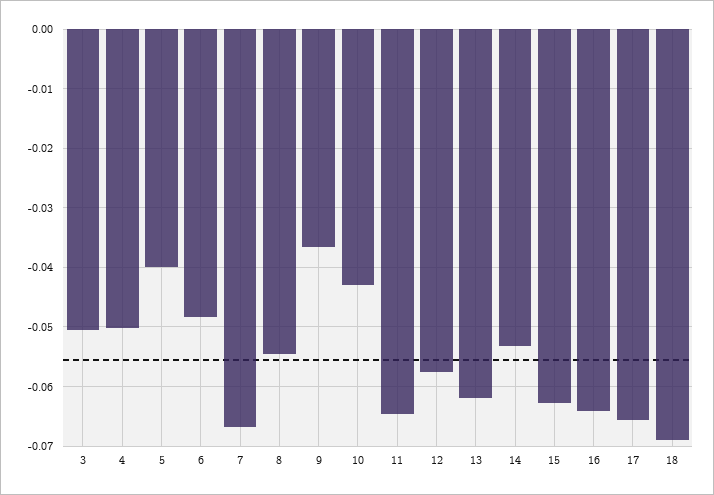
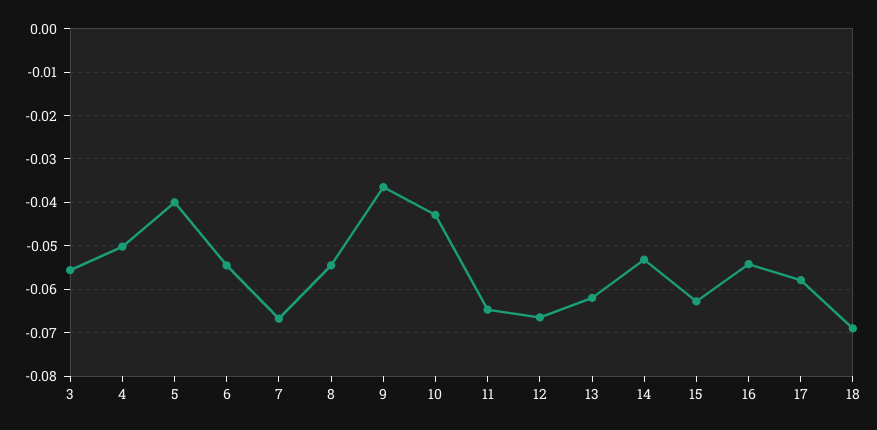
3: -0.05 -> -0.056
6: -0.048 -> -0.054
12: -0.058 -> -0.066
16: -0.064 -> -0.054
17: -0.066 -> -0.058

